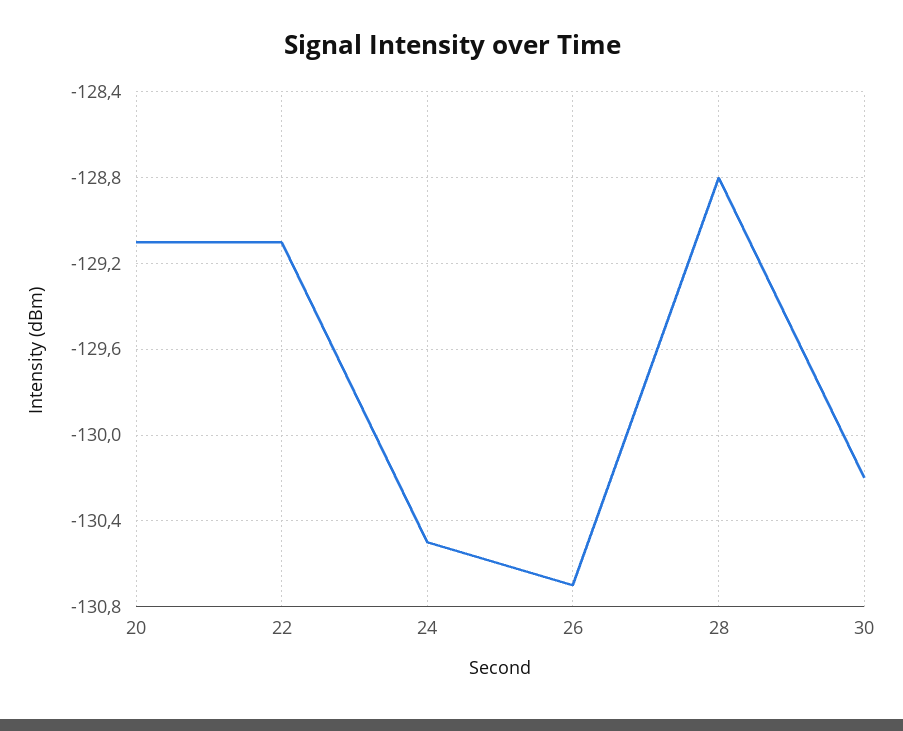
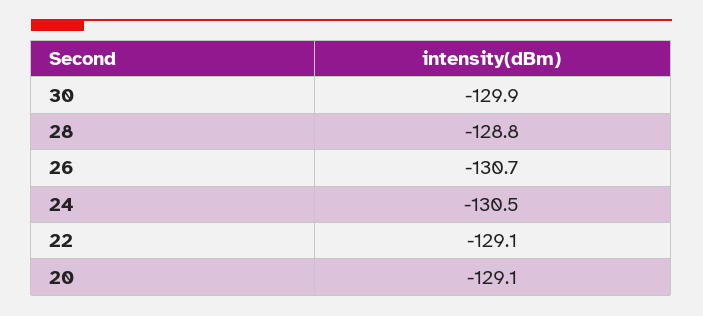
30: -130.2 -> -129.9

